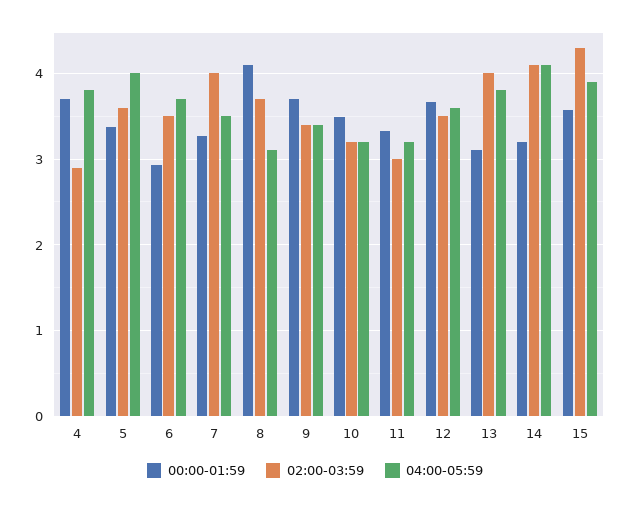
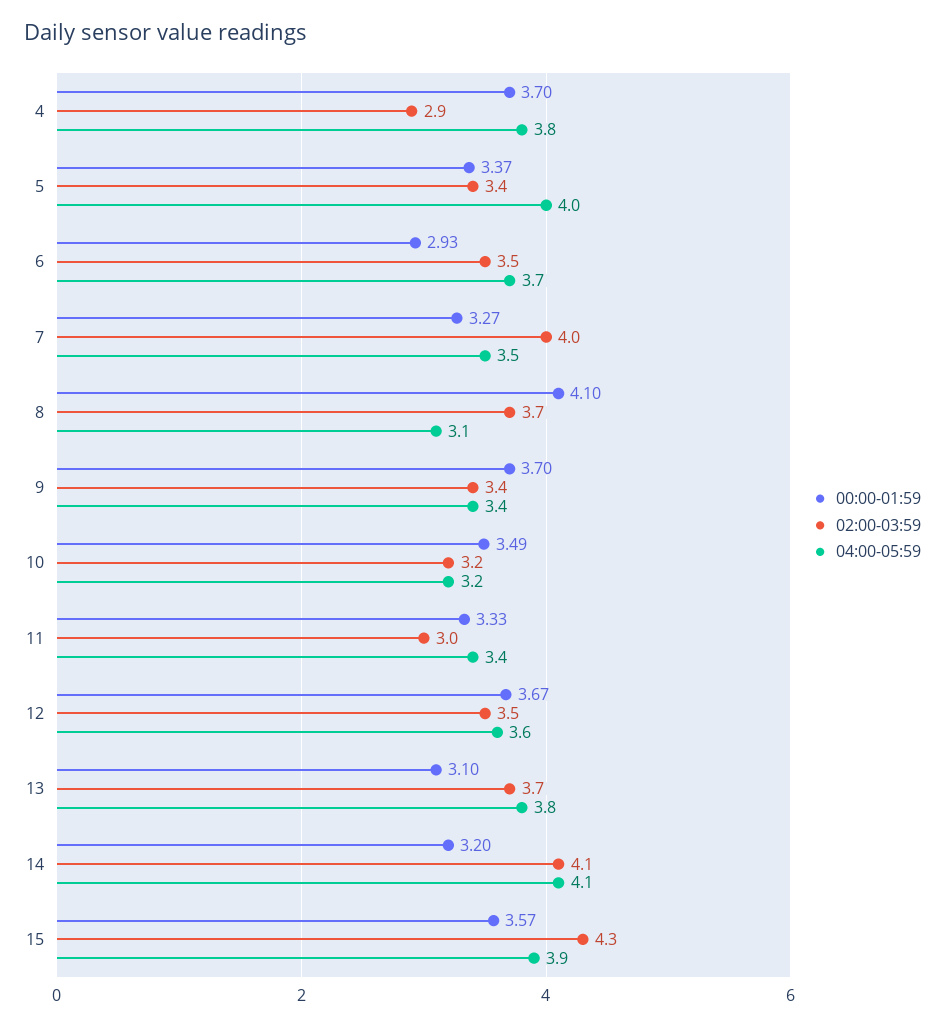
02:00-03:59, 5: 3.6 -> 3.4
04:00-05:59, 11: 3.2 -> 3.4
02:00-03:59, 13: 4 -> 3.7

